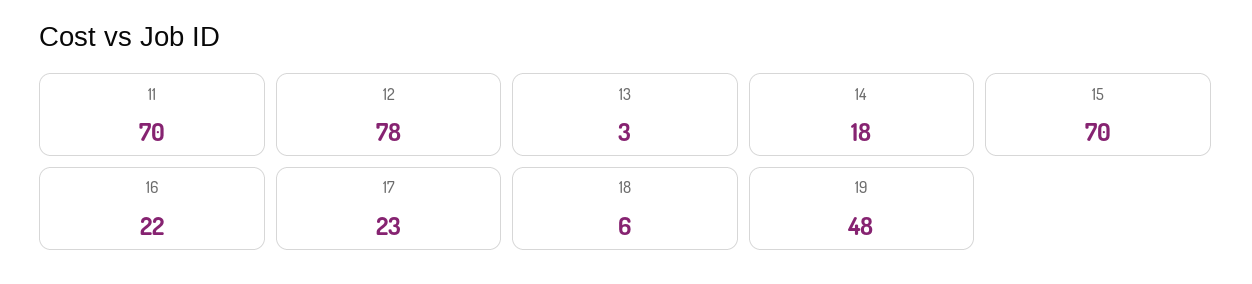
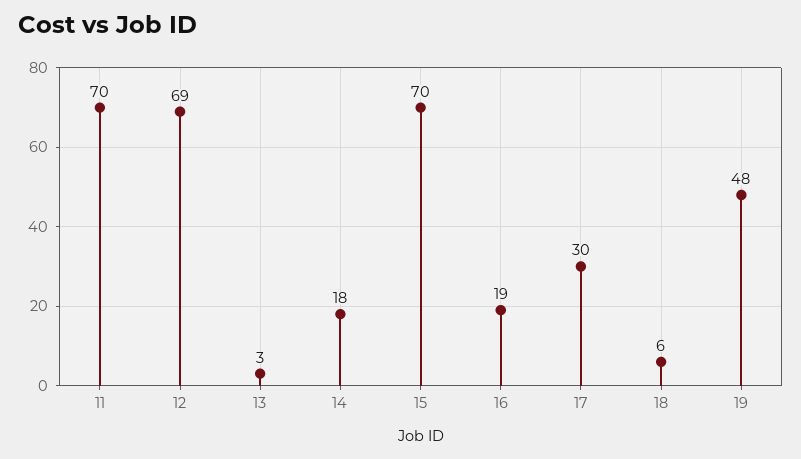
12: 78 -> 69
16: 22 -> 19
17: 23 -> 30

